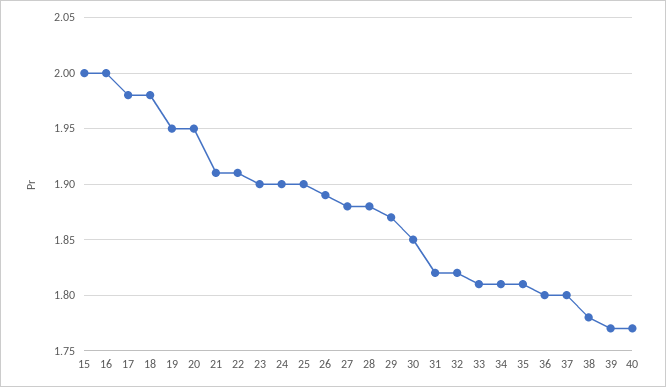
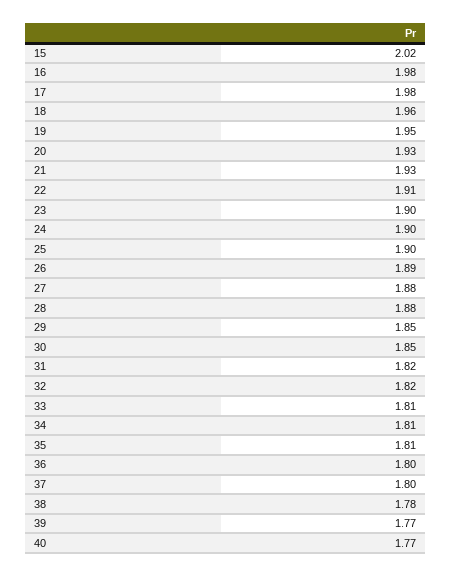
15: 2 -> 2.02
16: 2 -> 1.98
18: 1.98 -> 1.96
20: 1.95 -> 1.93
21: 1.91 -> 1.93
29: 1.87 -> 1.85

